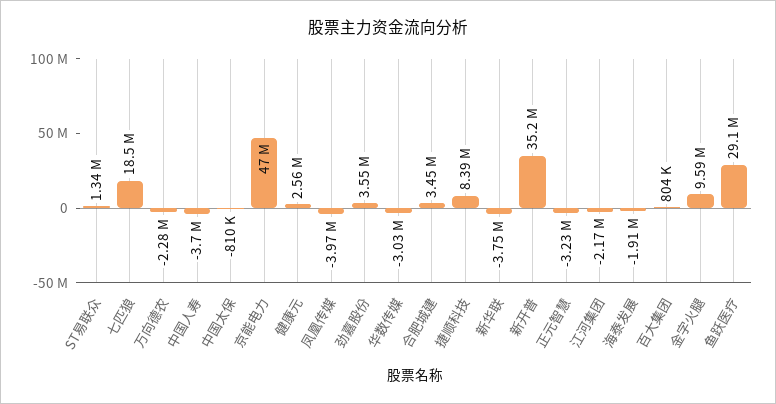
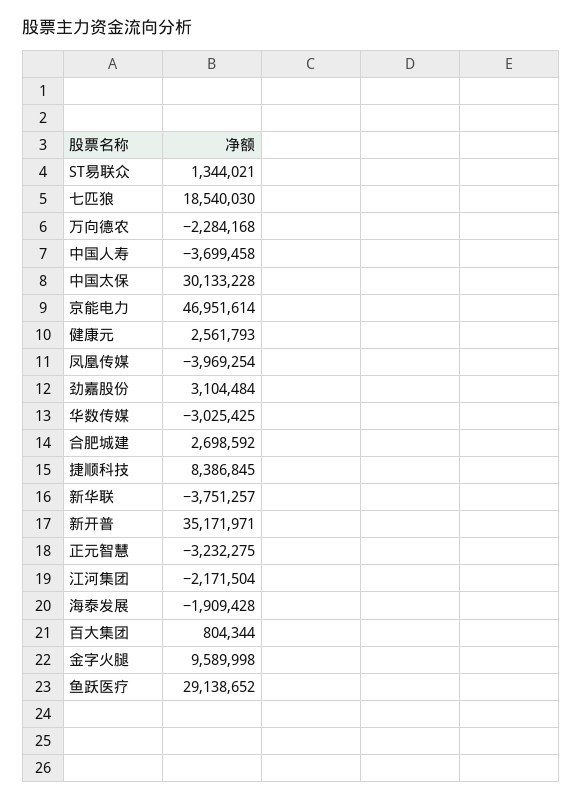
中国太保: -810000 -> 30133228
劲嘉股份: 3550000 -> 3104484
合肥城建: 3450000 -> 2698592

